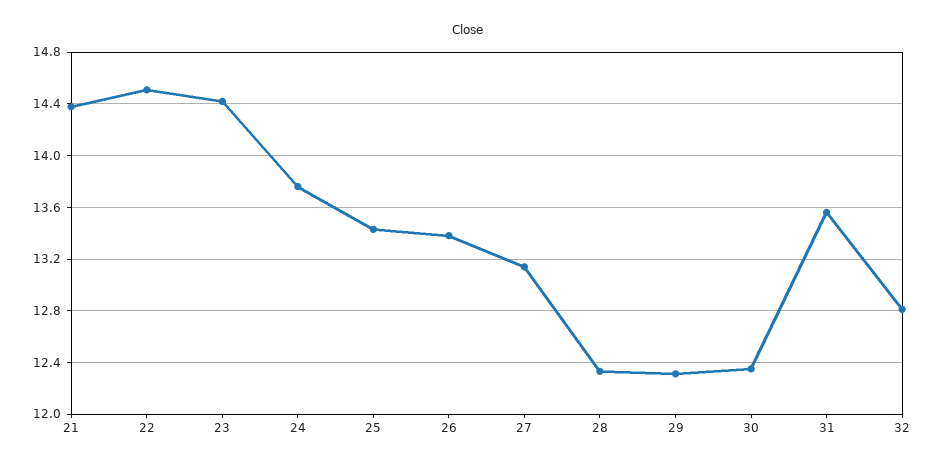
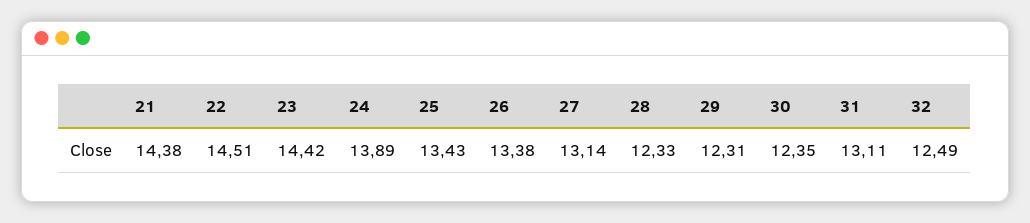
24: 13.75 -> 13.89
31: 13.55 -> 13.11
32: 12.8 -> 12.49

